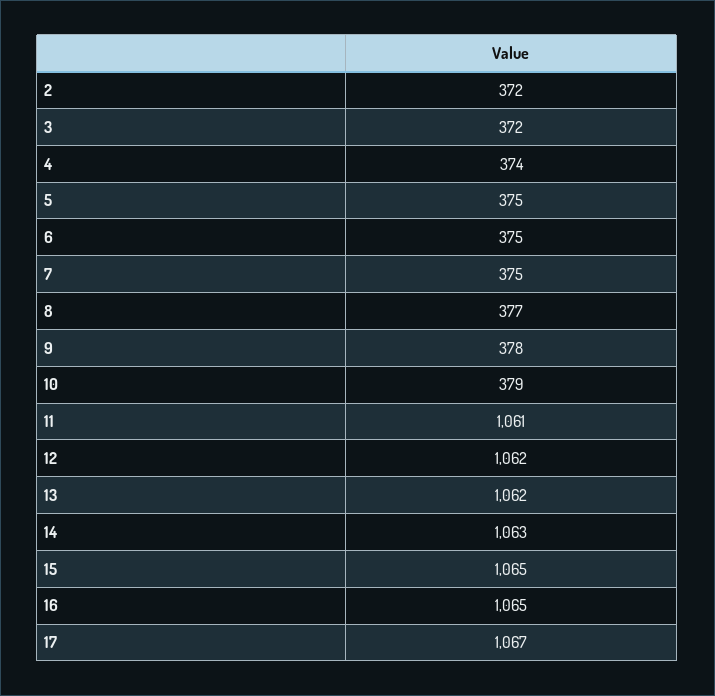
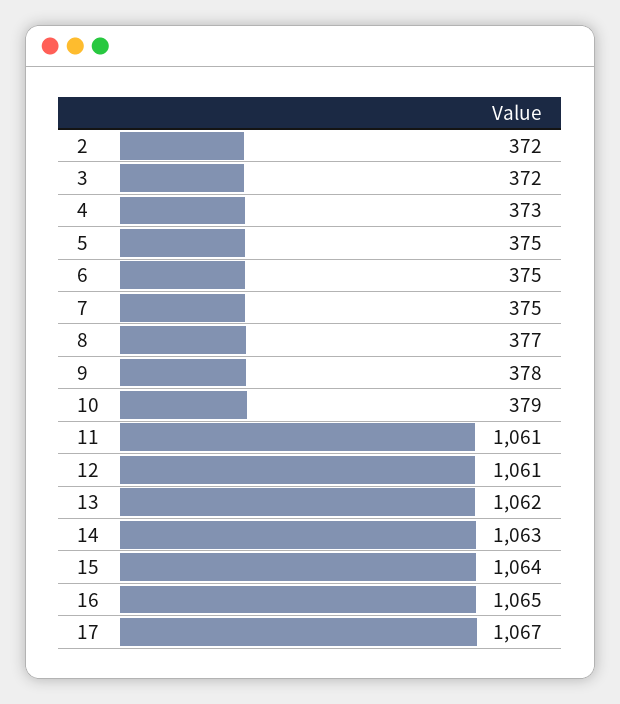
4: 374 -> 373
12: 1062 -> 1061
15: 1065 -> 1064

